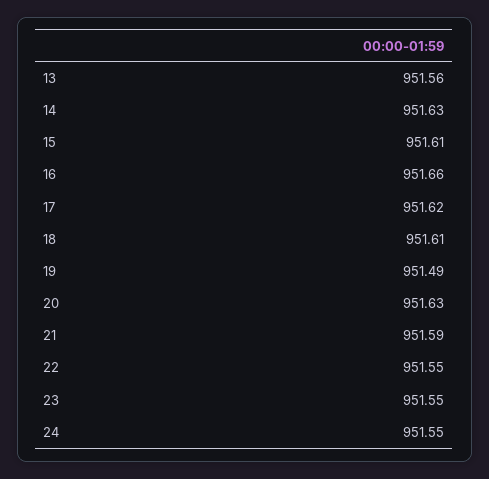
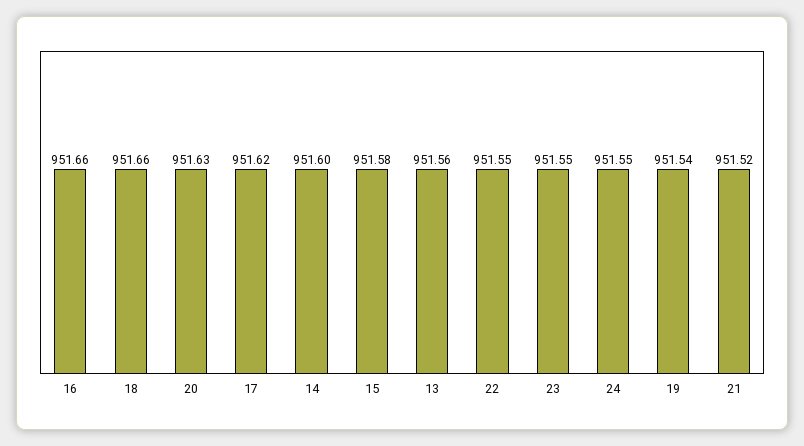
14: 951.63 -> 951.6
15: 951.61 -> 951.58
18: 951.61 -> 951.66
19: 951.49 -> 951.54
21: 951.59 -> 951.52

